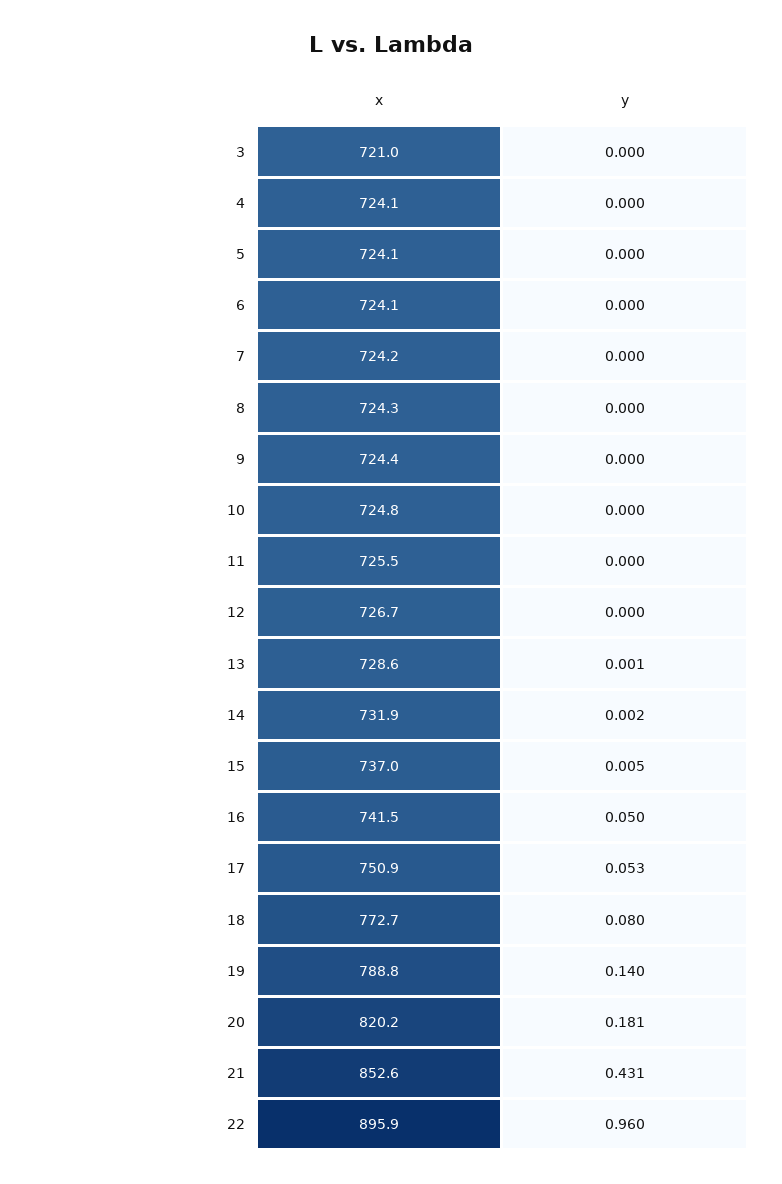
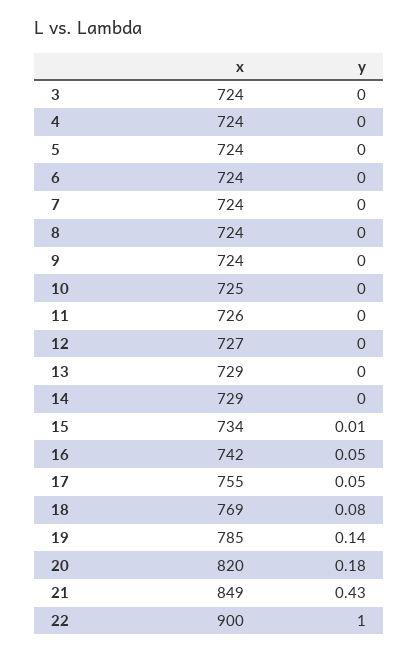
x, 3: 721 -> 724
x, 14: 731.9 -> 729
x, 15: 737 -> 734
x, 17: 750.9 -> 755
x, 18: 772.7 -> 769
x, 19: 788.8 -> 785
x, 21: 852.6 -> 849
x, 22: 895.9 -> 900
y, 22: 0.96 -> 1

